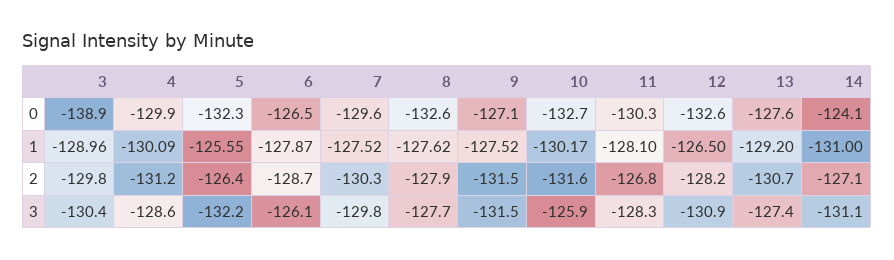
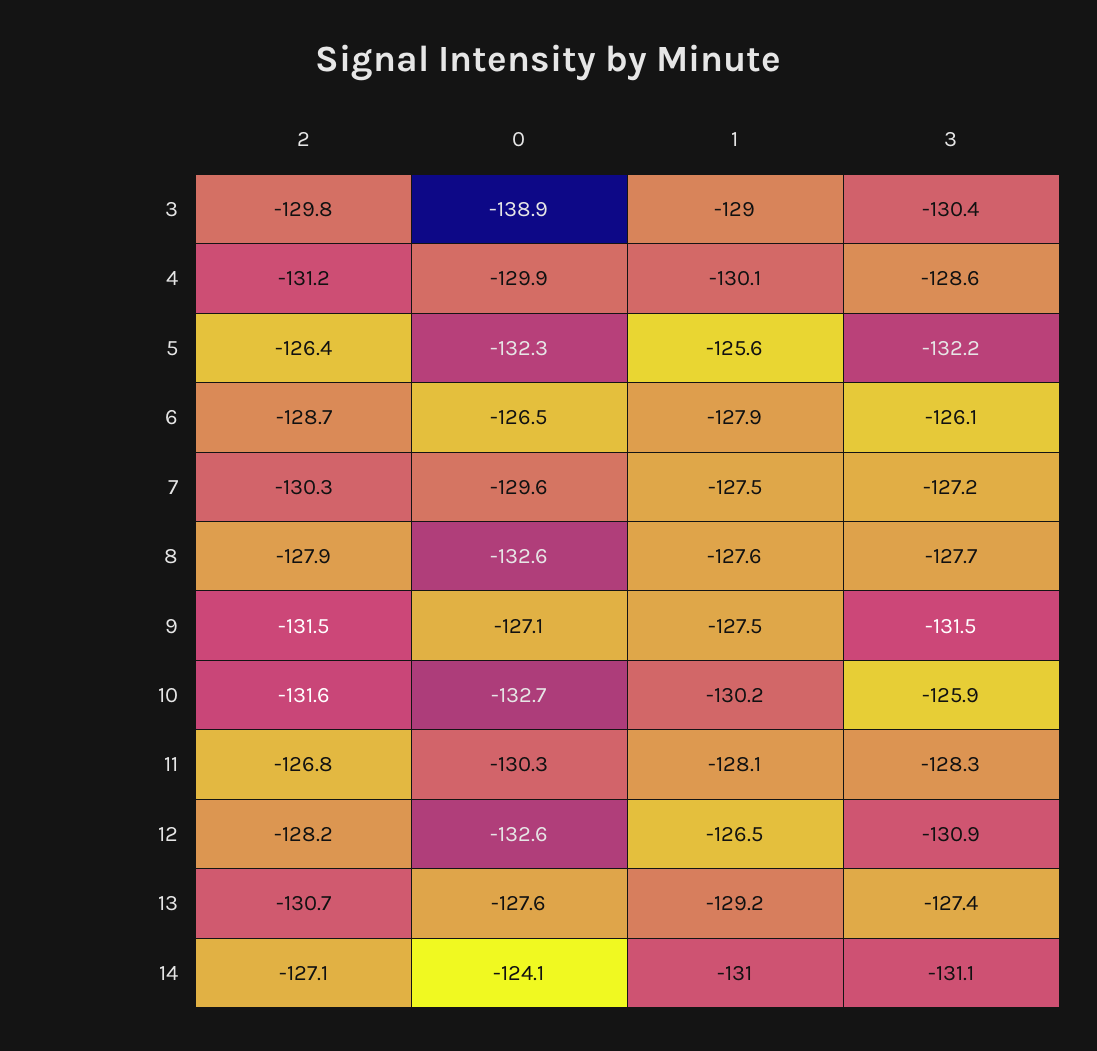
7, 3: -129.8 -> -127.2

